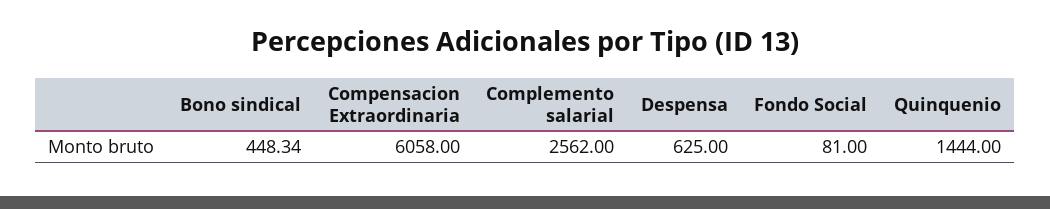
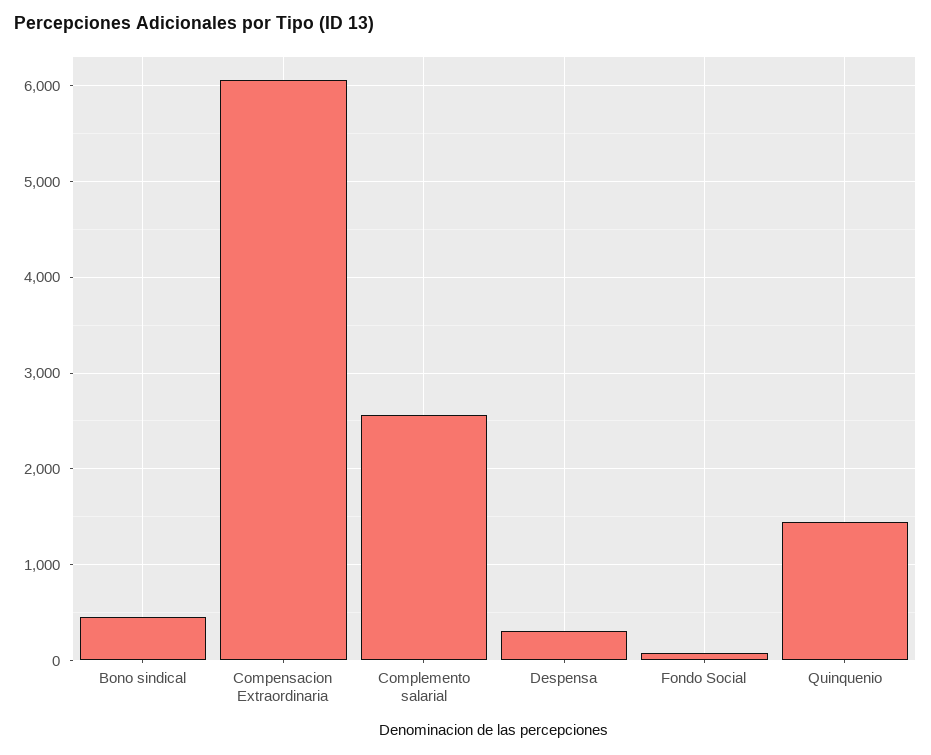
Despensa: 625 -> 300

